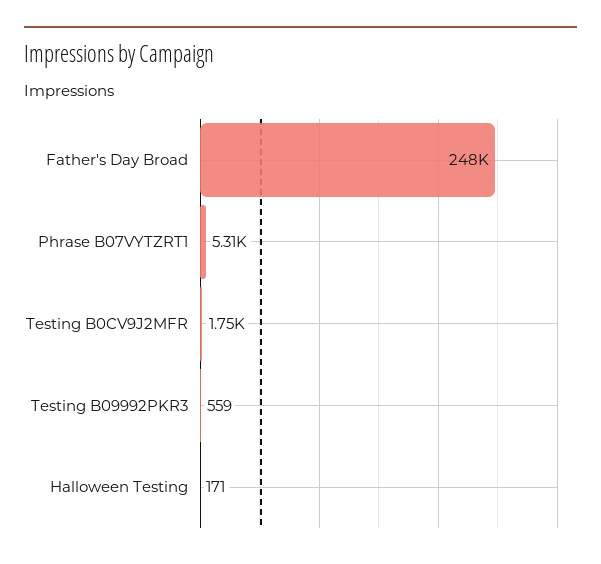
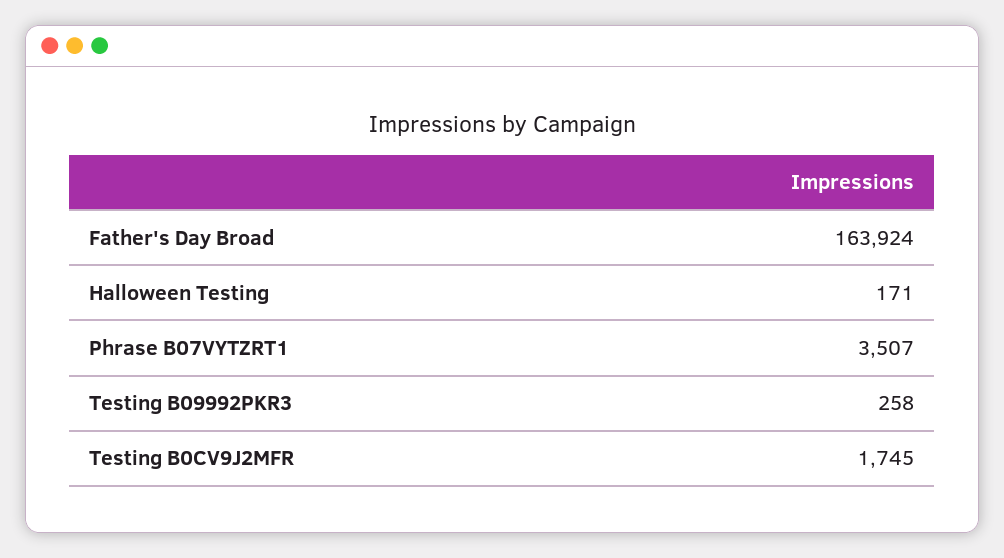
Father's Day Broad: 248000 -> 163924
Phrase B07VYTZRT1: 5310 -> 3507
Testing B09992PKR3: 559 -> 258

